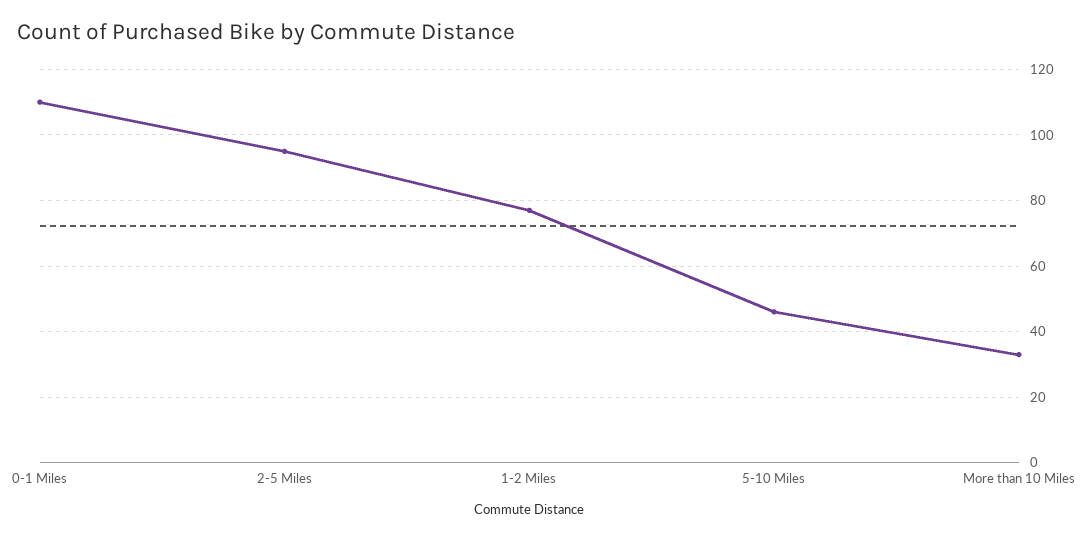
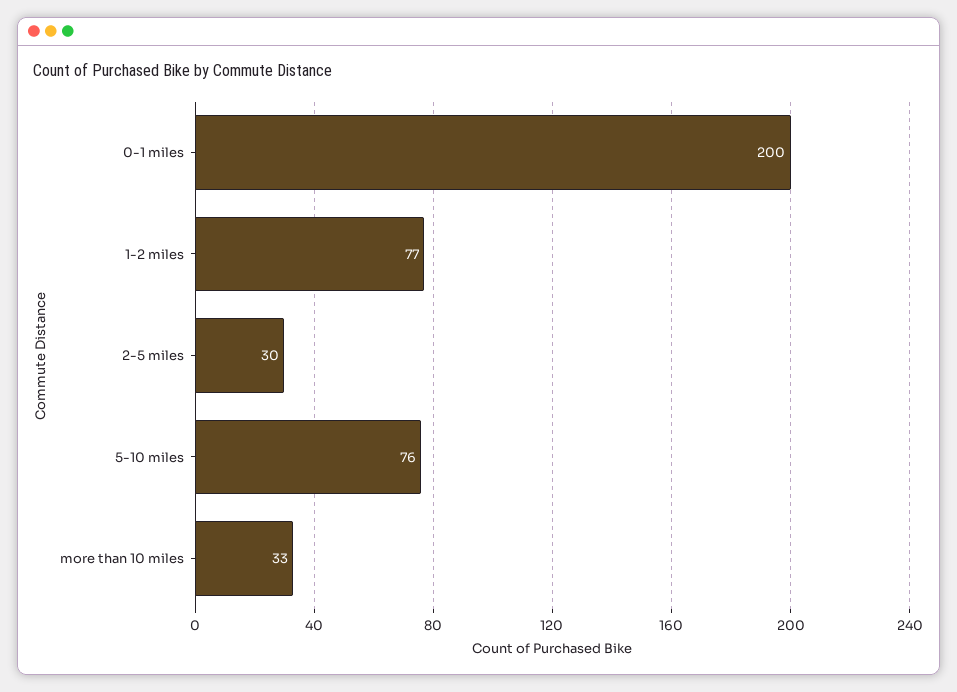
0-1 Miles: 110 -> 200
2-5 Miles: 95 -> 30
5-10 Miles: 45 -> 76

